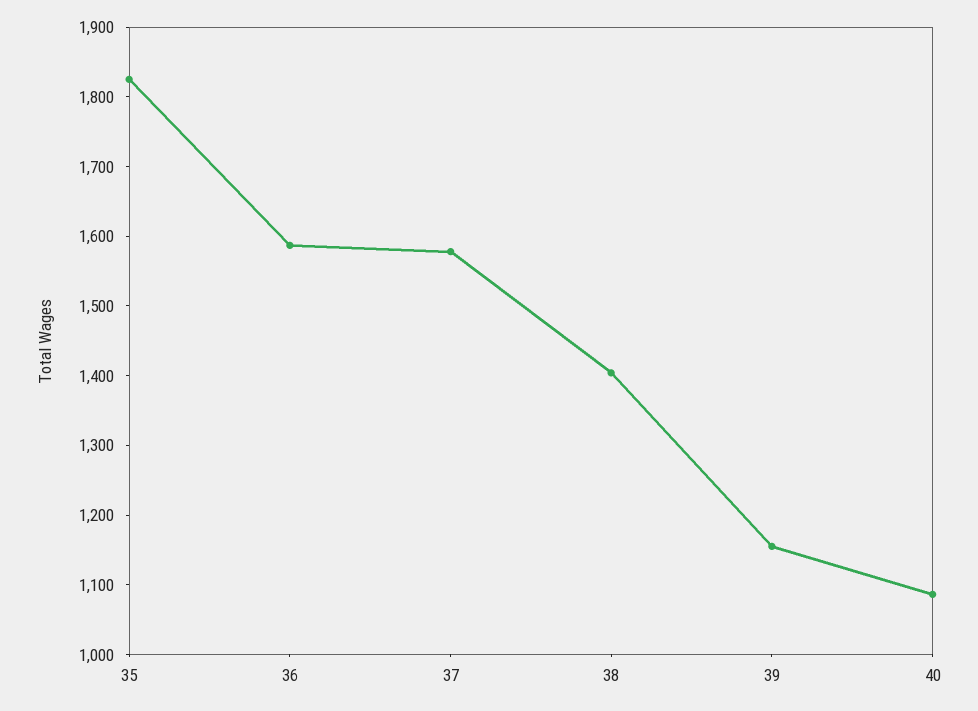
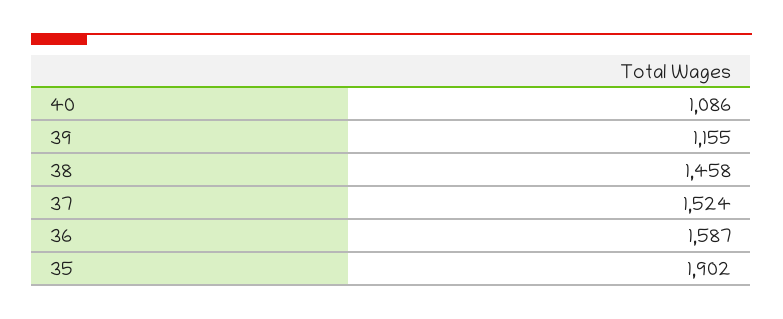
35: 1820 -> 1902
37: 1580 -> 1524
38: 1400 -> 1458

